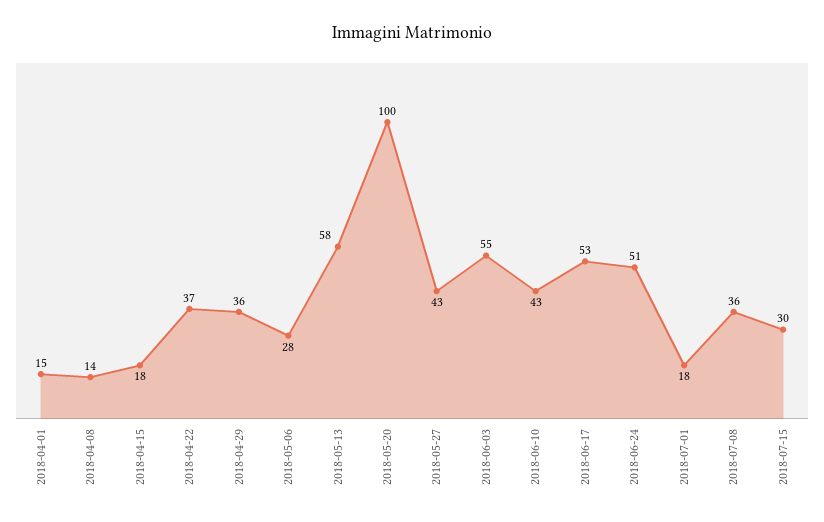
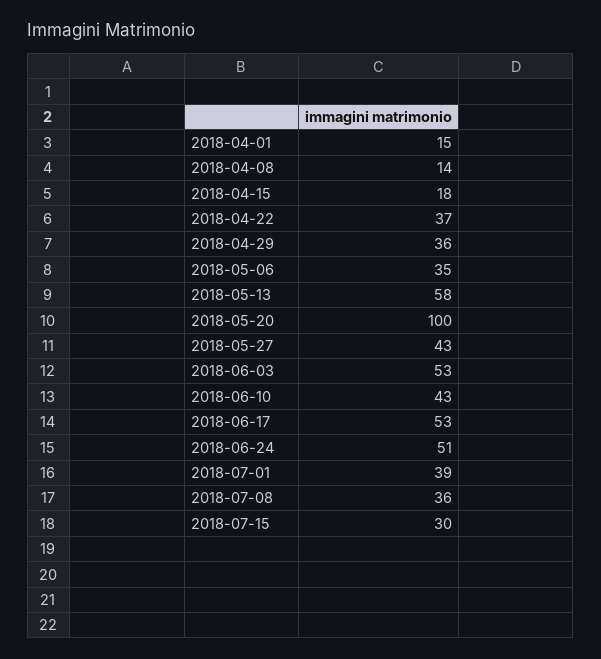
2018-05-06: 28 -> 35
2018-06-03: 55 -> 53
2018-07-01: 18 -> 39

